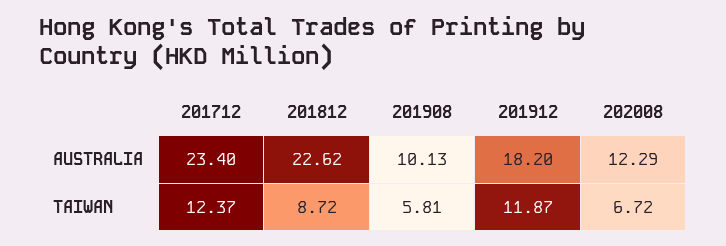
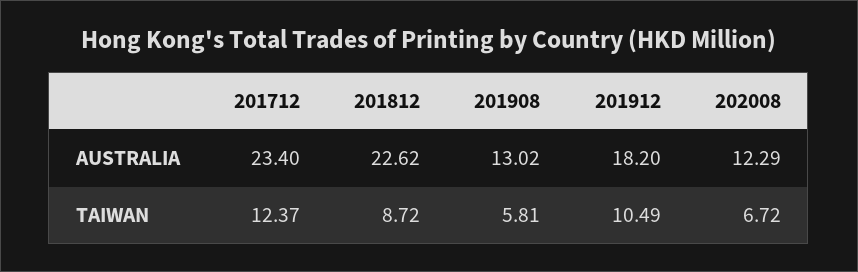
201908, AUSTRALIA: 10.13 -> 13.02
201912, TAIWAN: 11.87 -> 10.49

